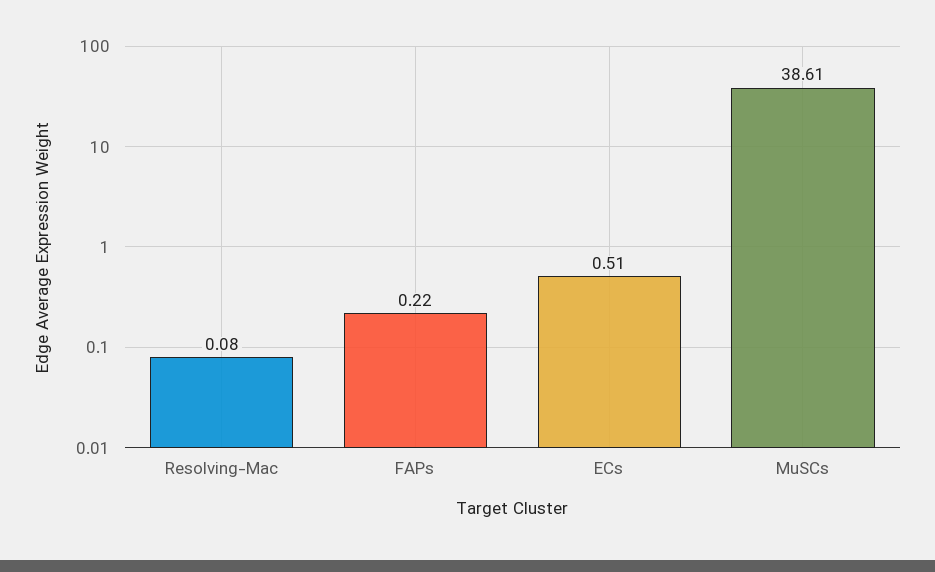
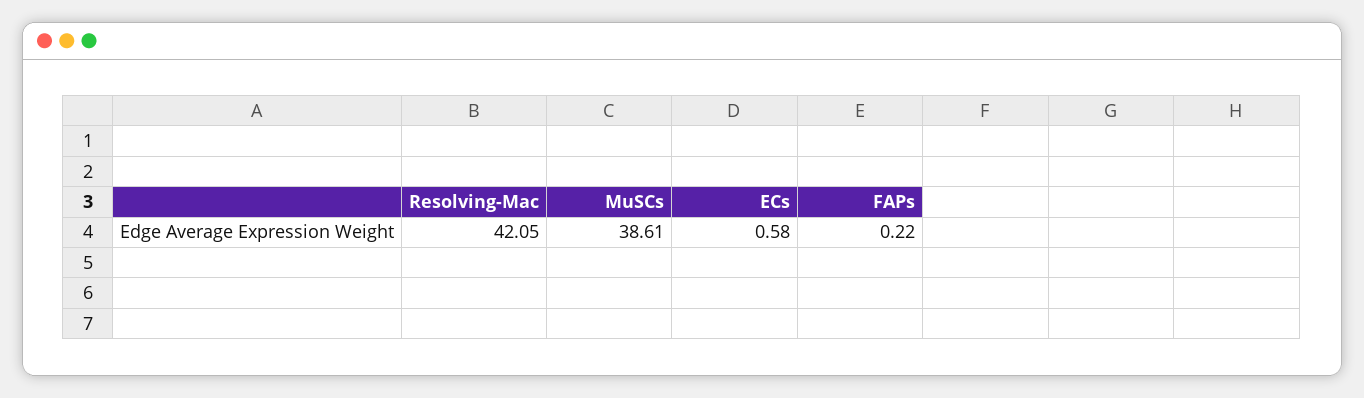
Resolving-Mac: 0.08 -> 42.05
ECs: 0.51 -> 0.58

